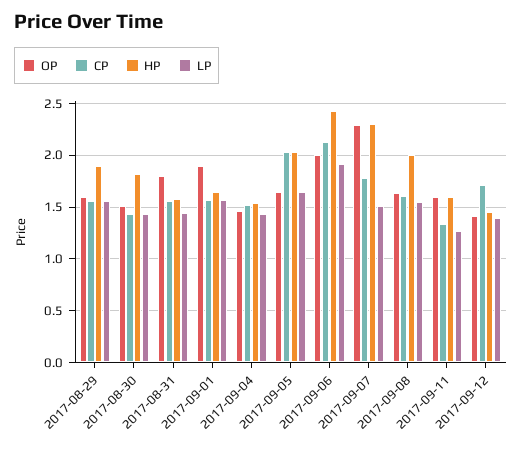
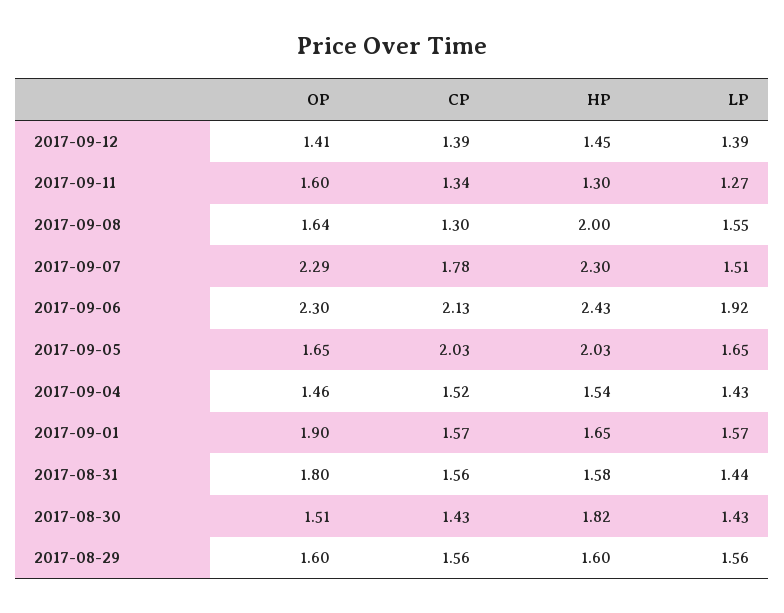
HP, 2017-08-29: 1.9 -> 1.6
OP, 2017-09-06: 2 -> 2.3
CP, 2017-09-08: 1.6 -> 1.3
HP, 2017-09-11: 1.6 -> 1.3
CP, 2017-09-12: 1.7 -> 1.39

